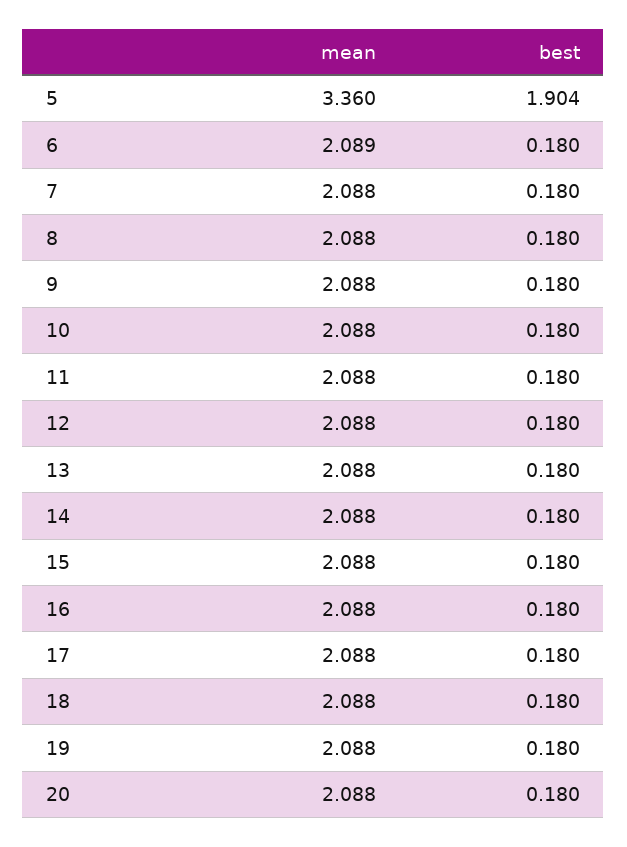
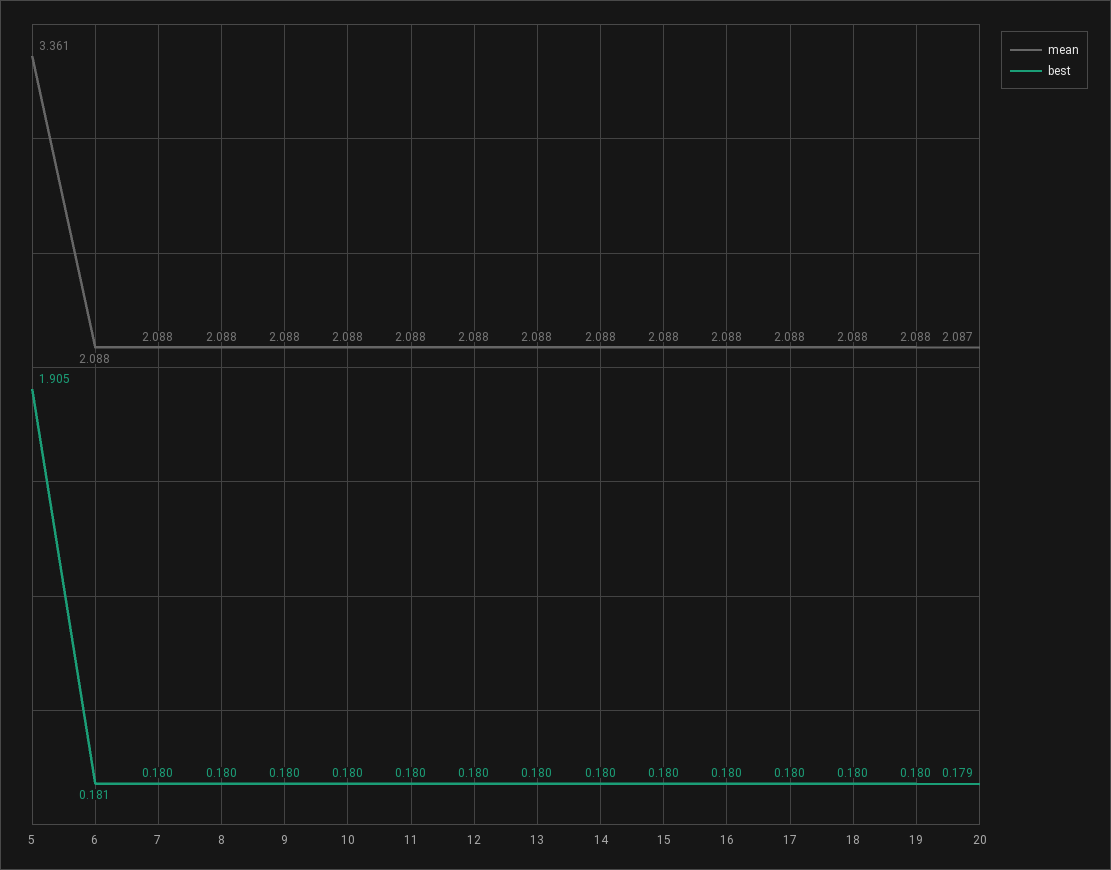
mean, 5: 3.36 -> 3.361
best, 5: 1.904 -> 1.905
mean, 6: 2.089 -> 2.088
best, 6: 0.18 -> 0.181
mean, 20: 2.088 -> 2.087
best, 20: 0.18 -> 0.179

